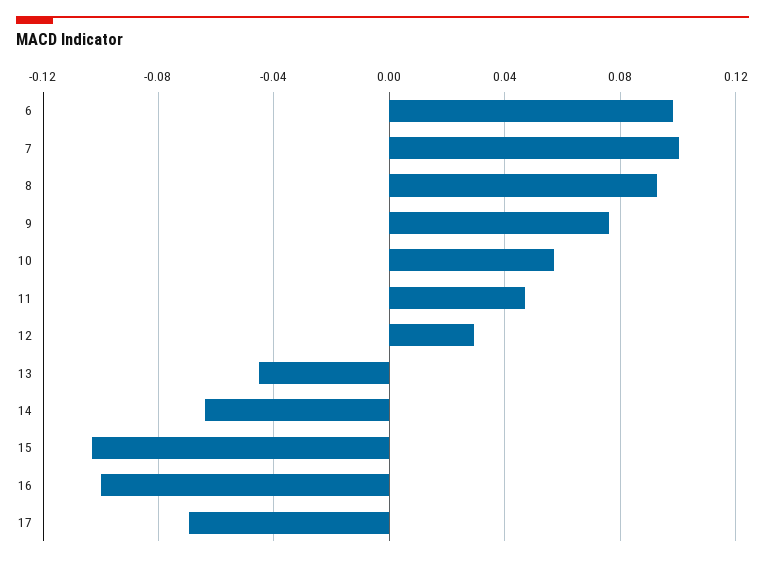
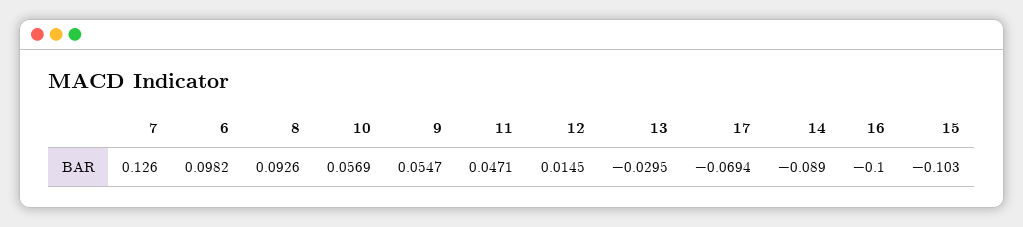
7: 0.1 -> 0.126
9: 0.075 -> 0.0547
12: 0.03 -> 0.0145
13: -0.045 -> -0.0295
14: -0.065 -> -0.089

